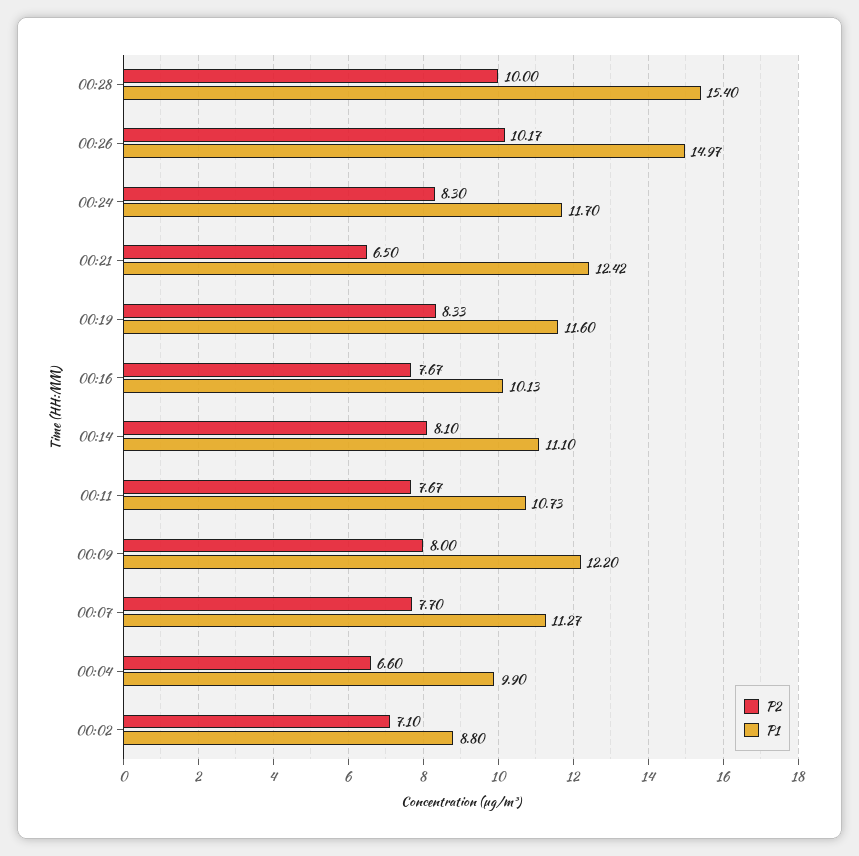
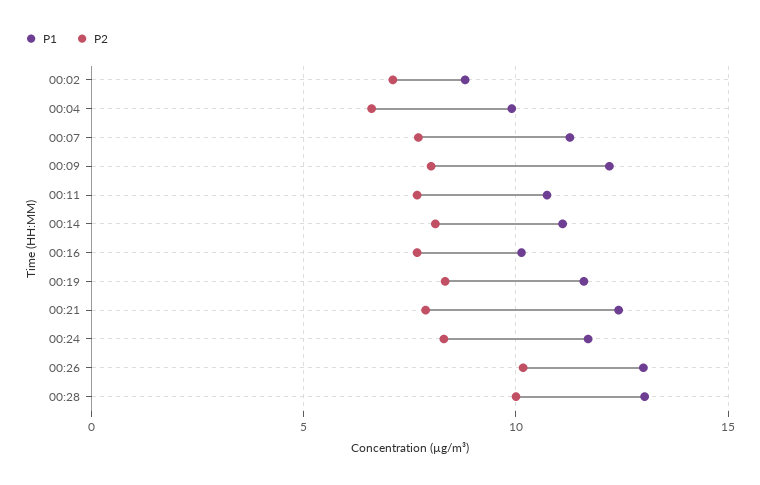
P1, 00:28: 15.4 -> 13
P1, 00:26: 14.97 -> 13
P2, 00:21: 6.5 -> 8

